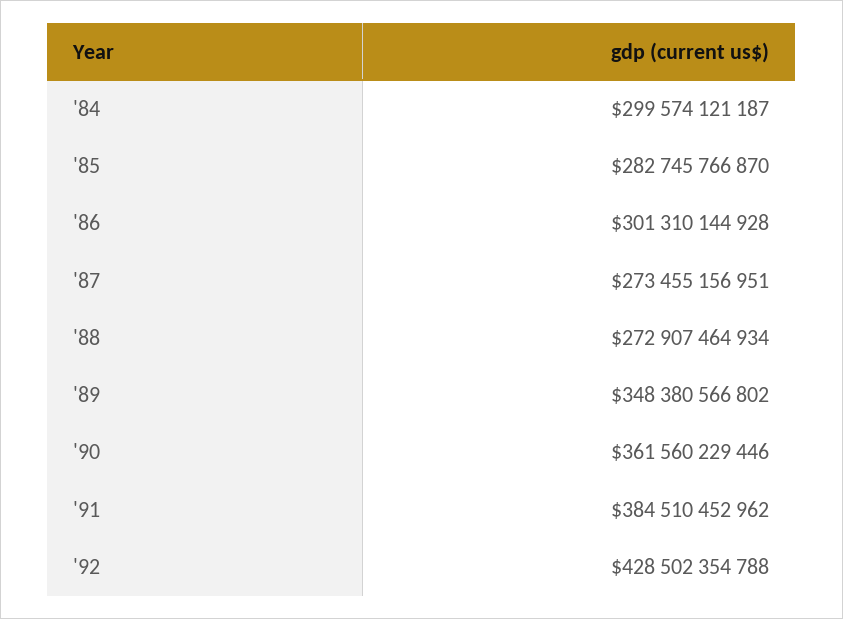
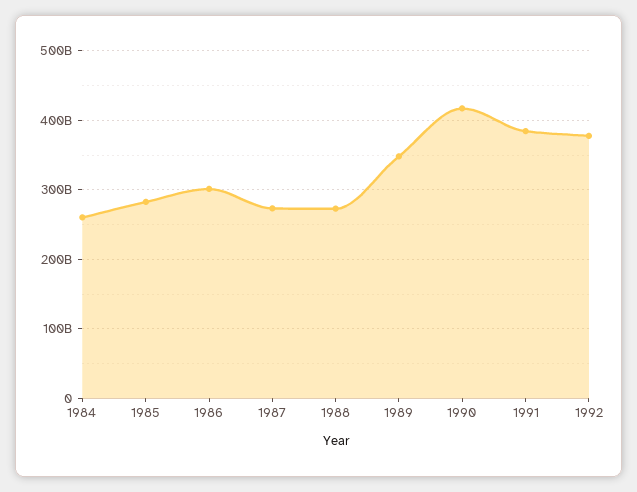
'84: 299574121187 -> 260000000000
'90: 361560229446 -> 420000000000
'92: 428502354788 -> 380000000000

